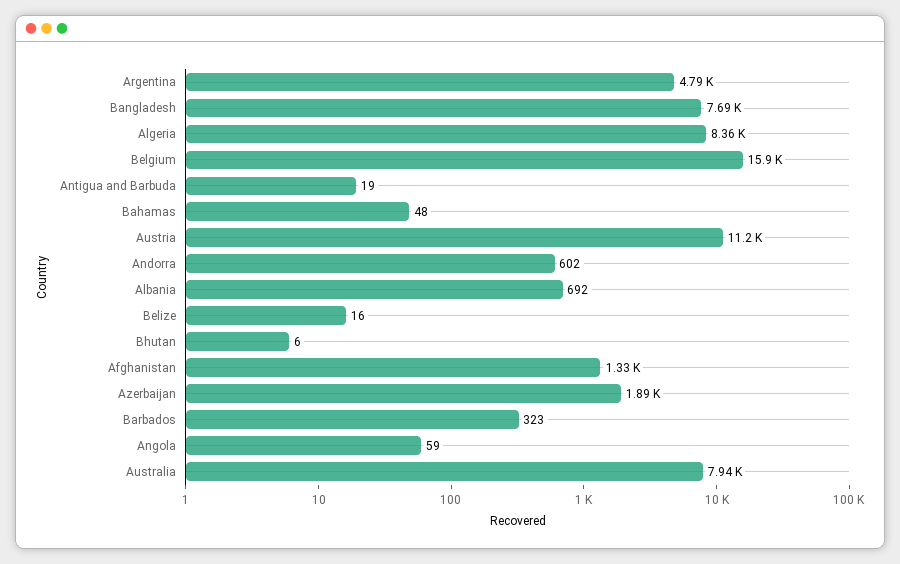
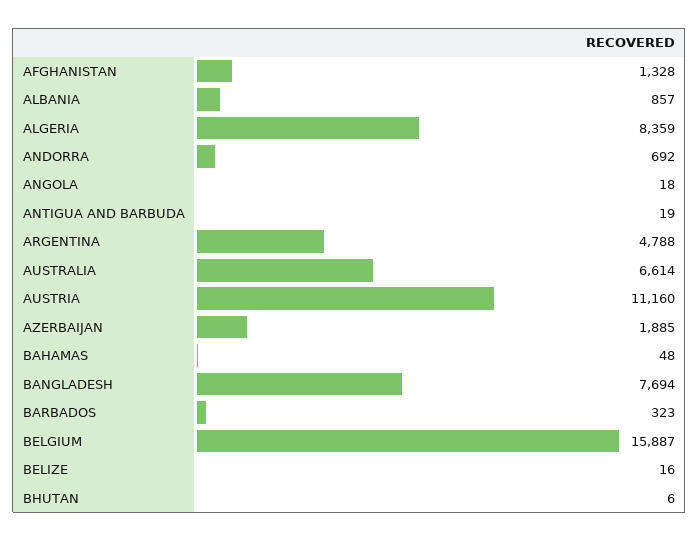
Andorra: 602 -> 692
Albania: 692 -> 857
Angola: 59 -> 18
Australia: 7940 -> 6614

